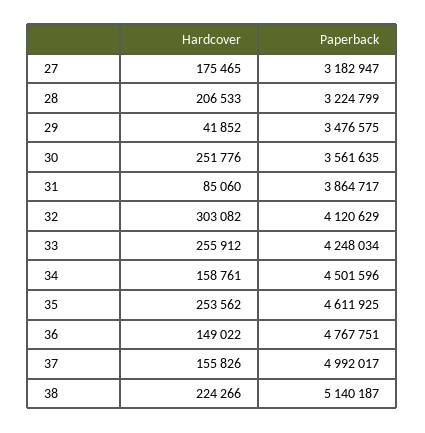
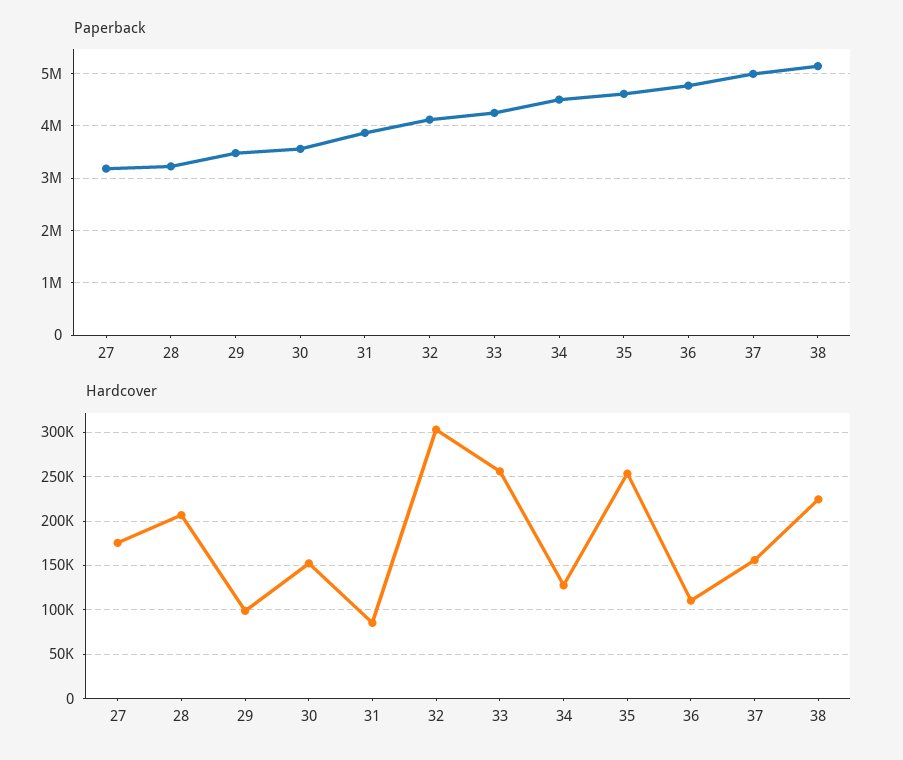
Hardcover, 29: 41852 -> 100000
Hardcover, 30: 251776 -> 150000
Hardcover, 34: 158761 -> 130000
Hardcover, 36: 149022 -> 110000

